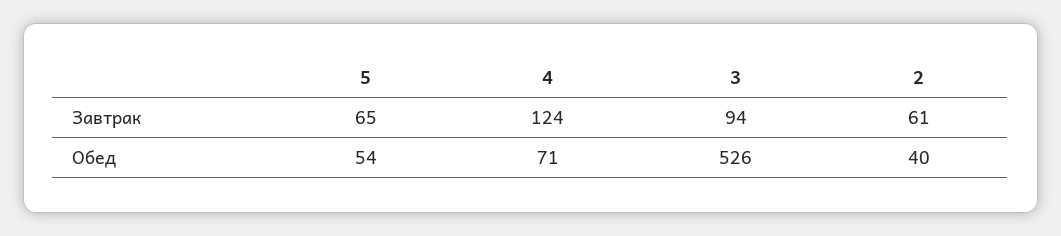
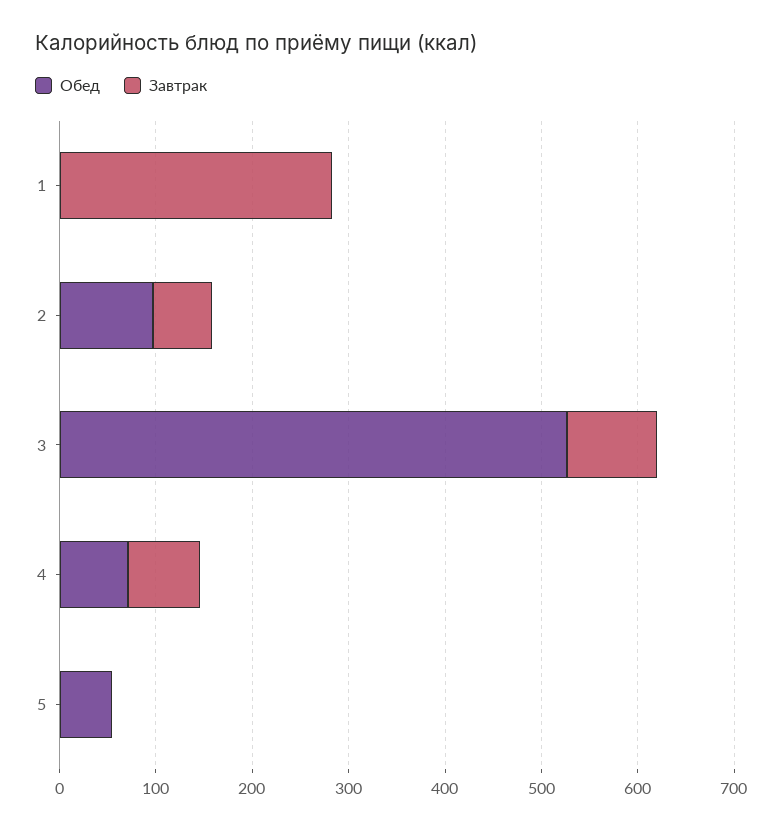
Завтрак, 5: 65 -> 0
Завтрак, 4: 124 -> 80
Обед, 2: 40 -> 100
Обед, 1: none -> 0
Завтрак, 1: none -> 280

